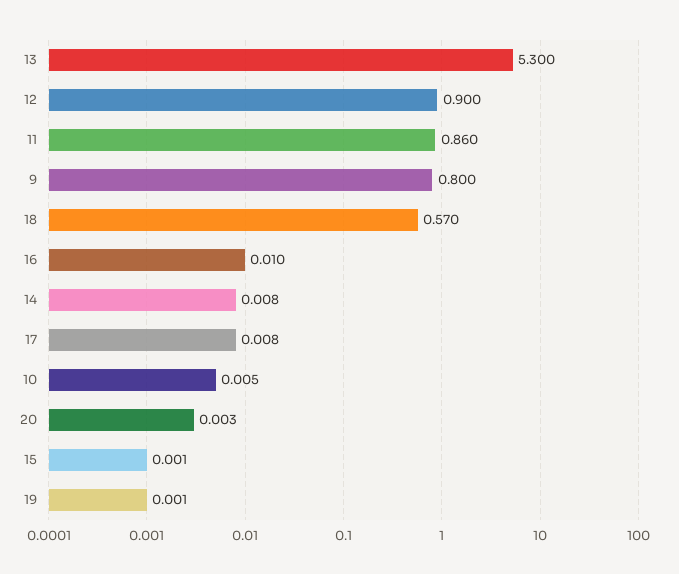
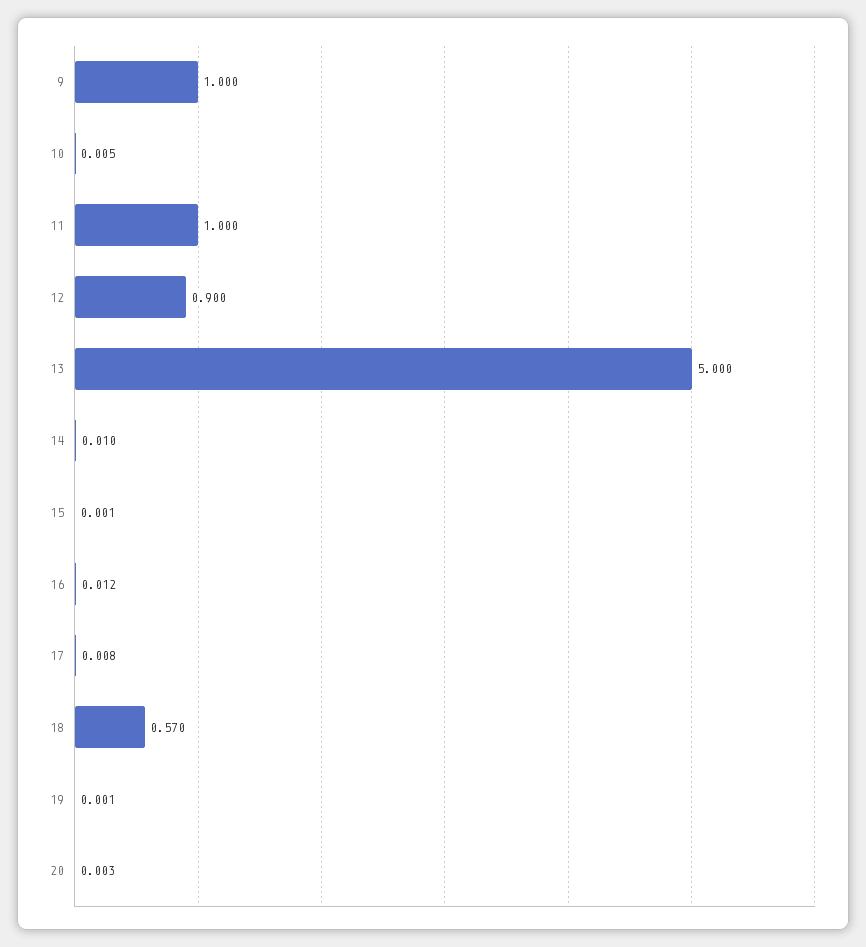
13: 5.3 -> 5
11: 0.86 -> 1
9: 0.8 -> 1
16: 0.01 -> 0.012
14: 0.008 -> 0.01

